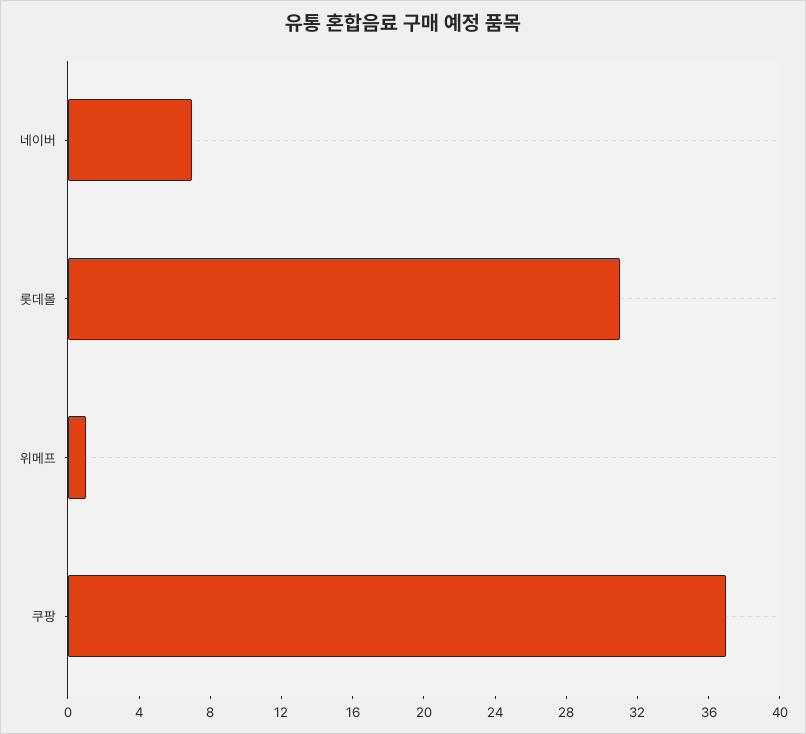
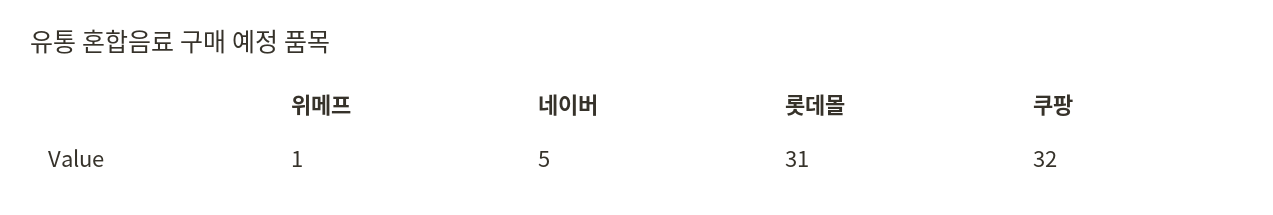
네이버: 7 -> 5
쿠팡: 37 -> 32

